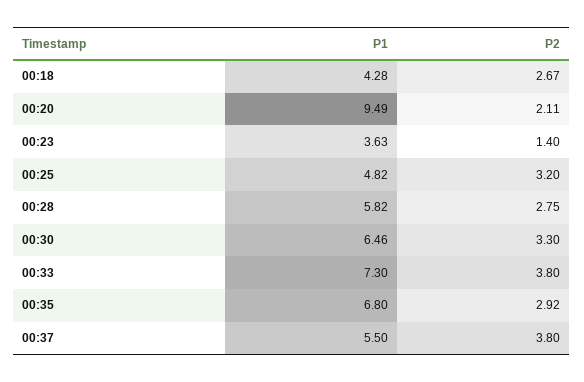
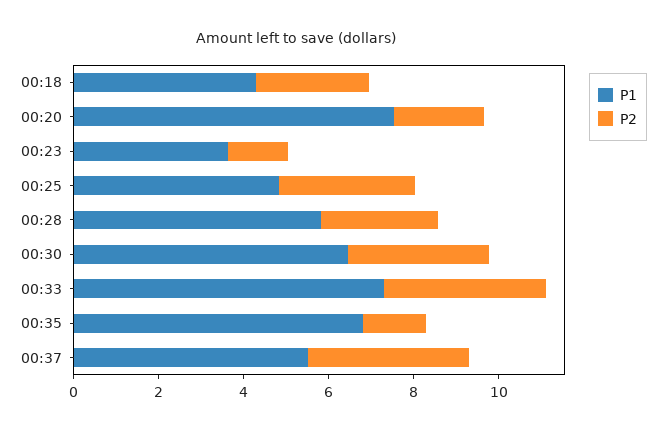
P1, 00:20: 9.49 -> 7.5
P2, 00:35: 2.92 -> 1.5

